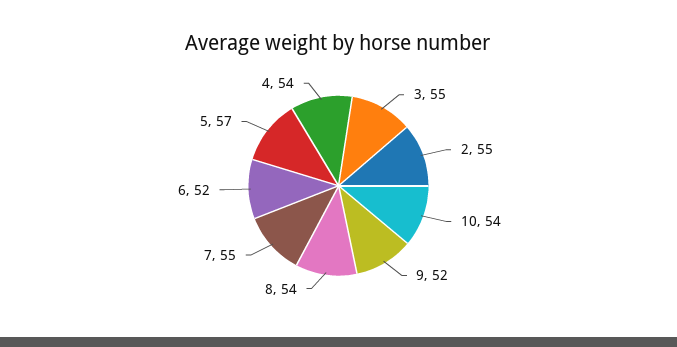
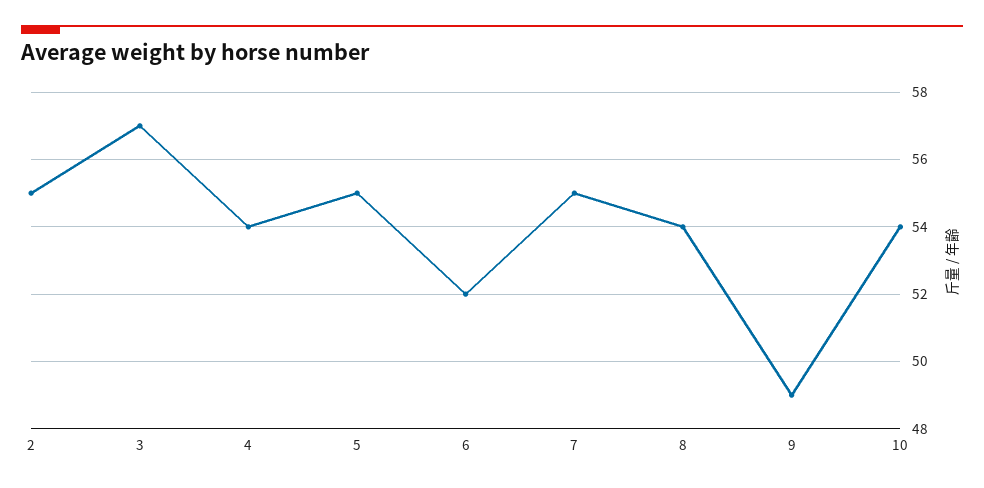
3: 55 -> 57
9: 52 -> 49
5: 57 -> 55

